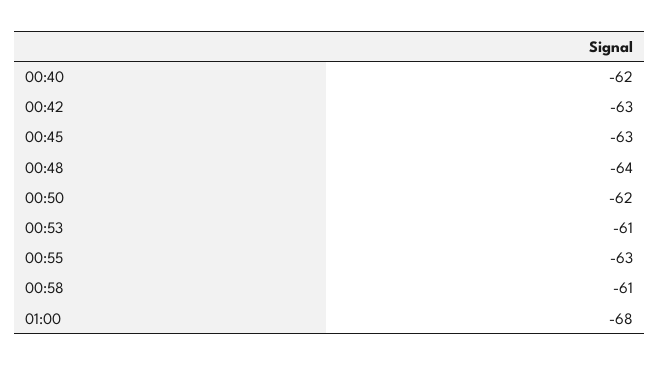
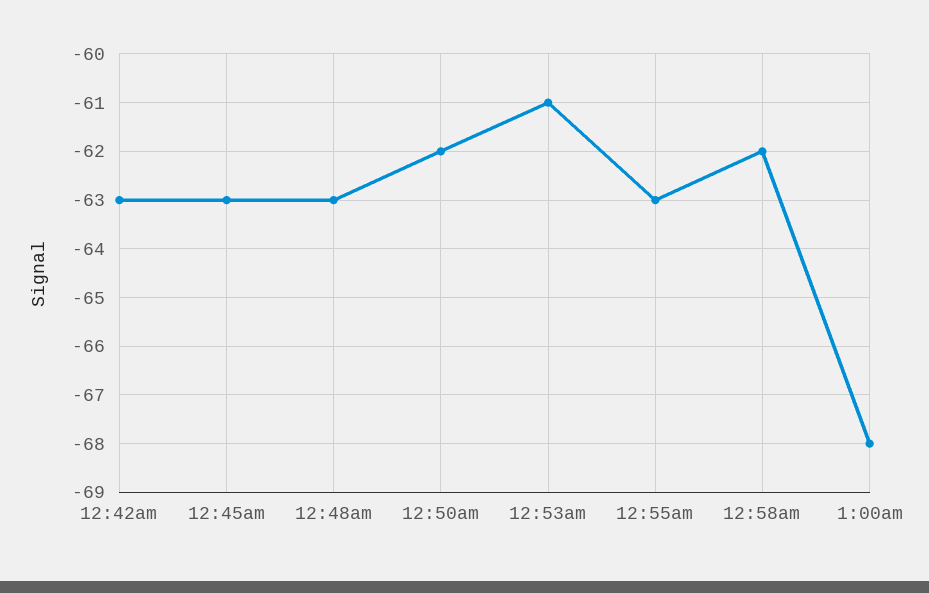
00:40: -62 -> none
00:48: -64 -> -63
00:58: -61 -> -62

